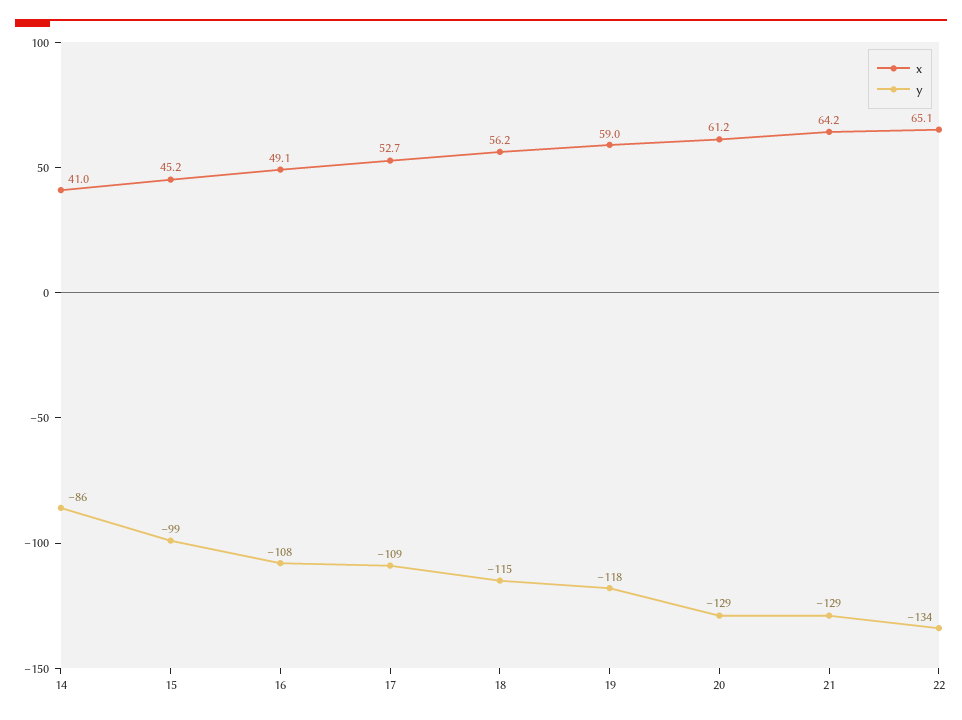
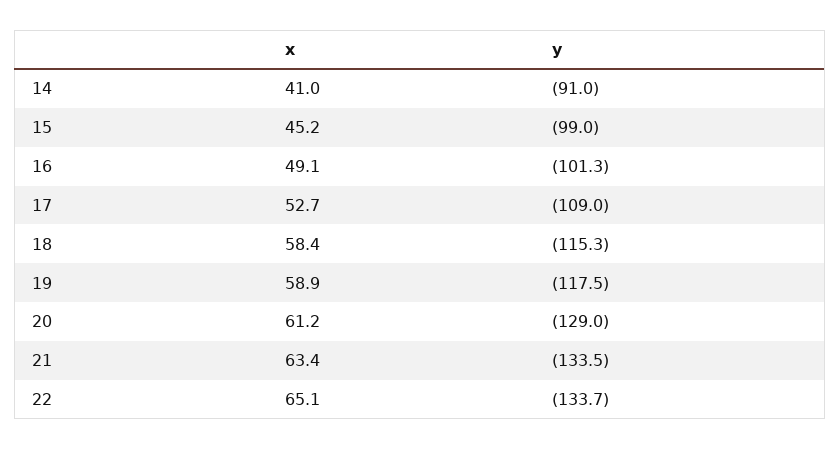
y, 14: -86 -> -91
y, 16: -108 -> -101.3
x, 18: 56.2 -> 58.4
x, 19: 59 -> 58.9
x, 21: 64.2 -> 63.4
y, 21: -129 -> -133.5

